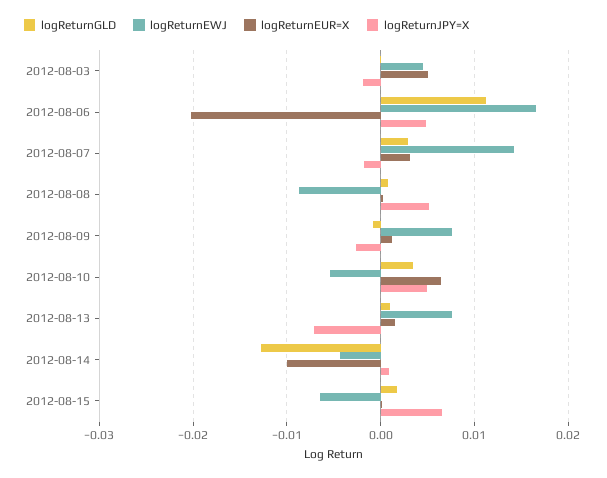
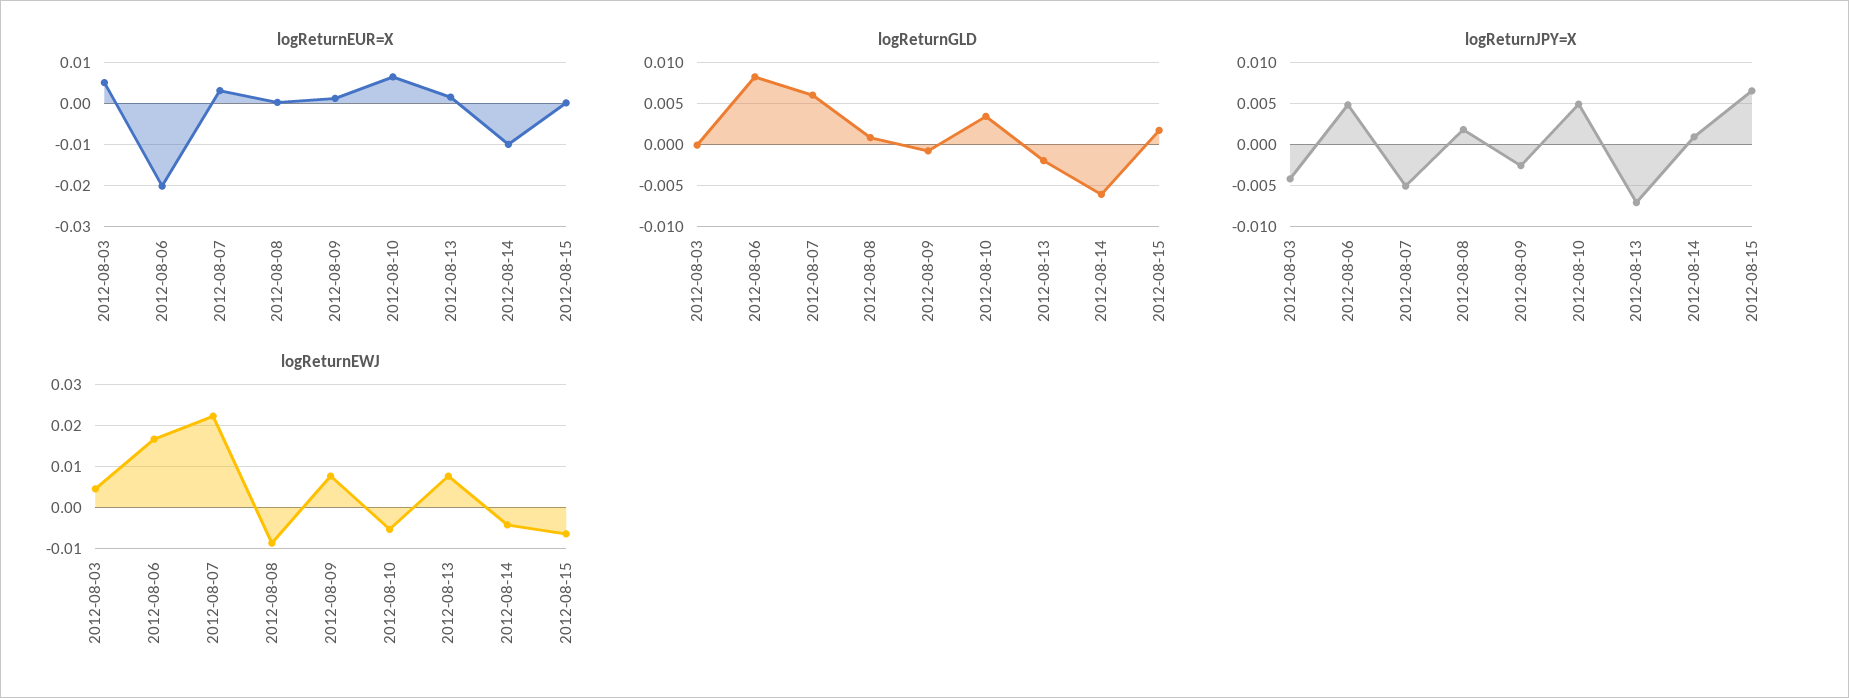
logReturnJPY=X, 2012-08-03: -0.002 -> -0.004
logReturnGLD, 2012-08-06: 0.011 -> 0.008
logReturnGLD, 2012-08-07: 0.003 -> 0.006
logReturnEWJ, 2012-08-07: 0.014 -> 0.022
logReturnJPY=X, 2012-08-07: -0.002 -> -0.005
logReturnJPY=X, 2012-08-08: 0.005 -> 0.002
logReturnGLD, 2012-08-13: 0.001 -> -0.002
logReturnGLD, 2012-08-14: -0.013 -> -0.006

